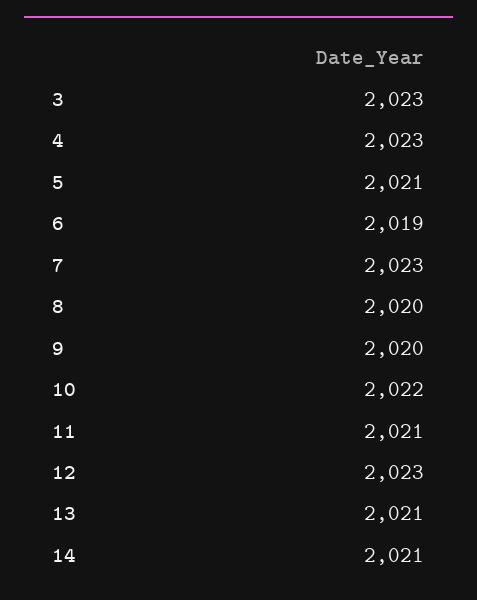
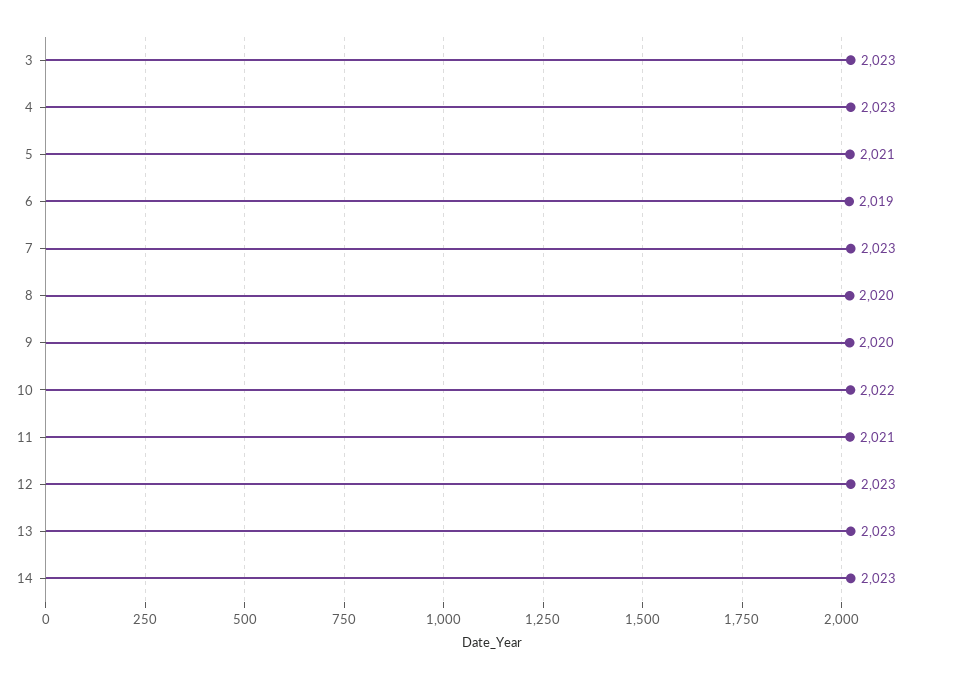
13: 2021 -> 2023
14: 2021 -> 2023

